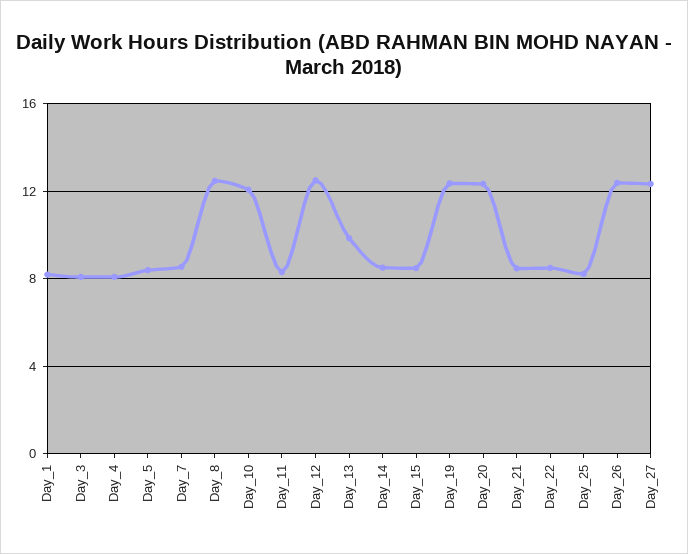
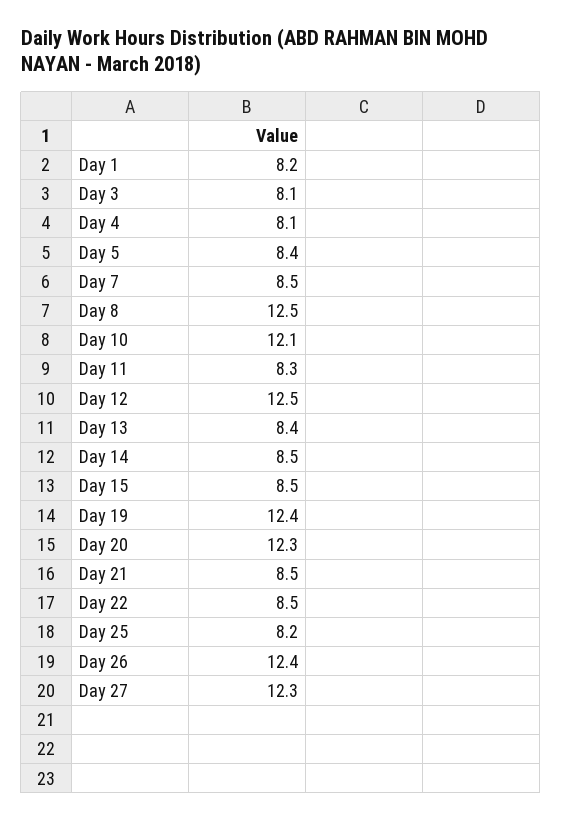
Day_13: 10 -> 8.4

